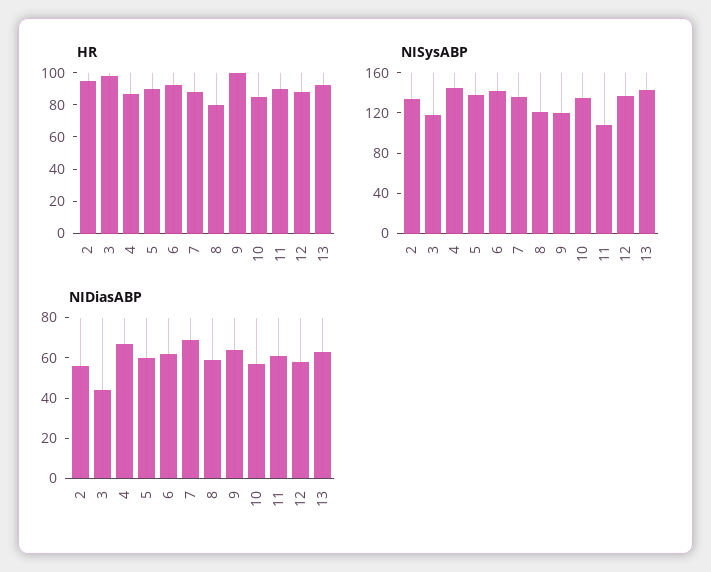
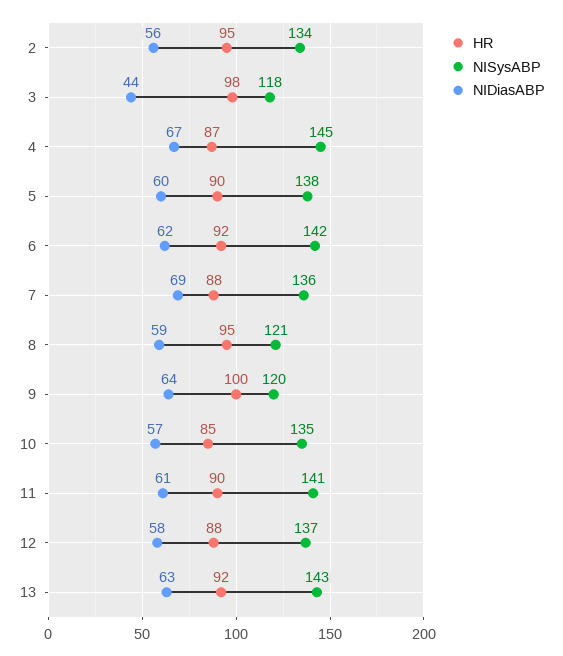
HR, 8: 80 -> 95
NISysABP, 11: 110 -> 141

